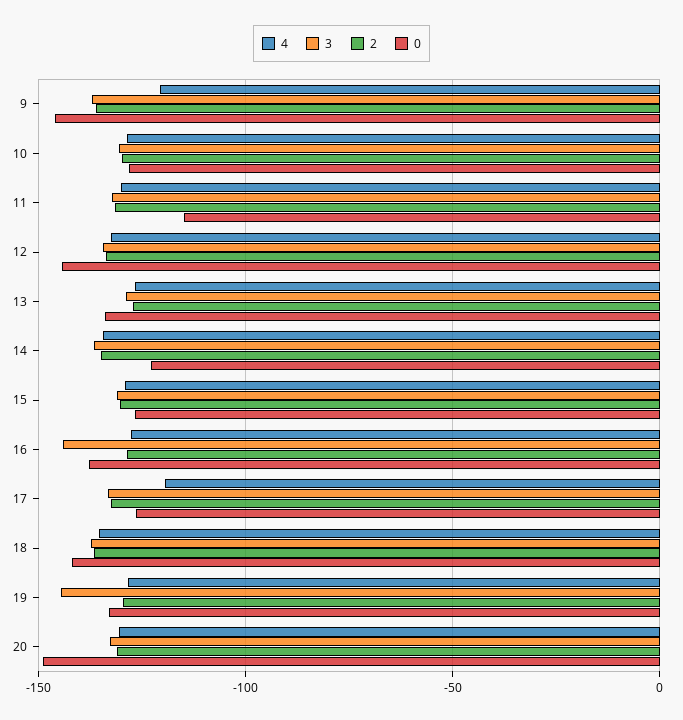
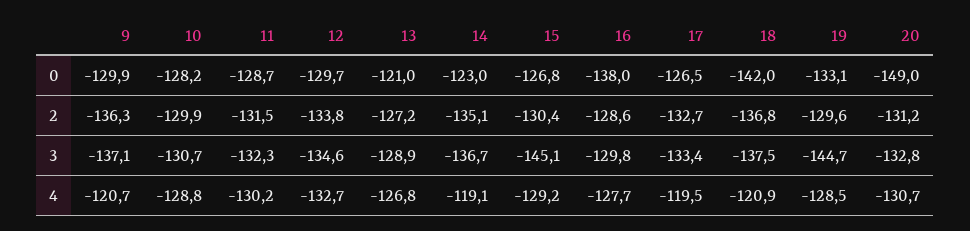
0, 9: -145 -> -129.9
0, 11: -115 -> -128.7
0, 12: -145 -> -129.7
0, 13: -135 -> -121
4, 14: -135 -> -119.1
3, 15: -130 -> -145.1
3, 16: -145 -> -129.8
4, 18: -135 -> -120.9

